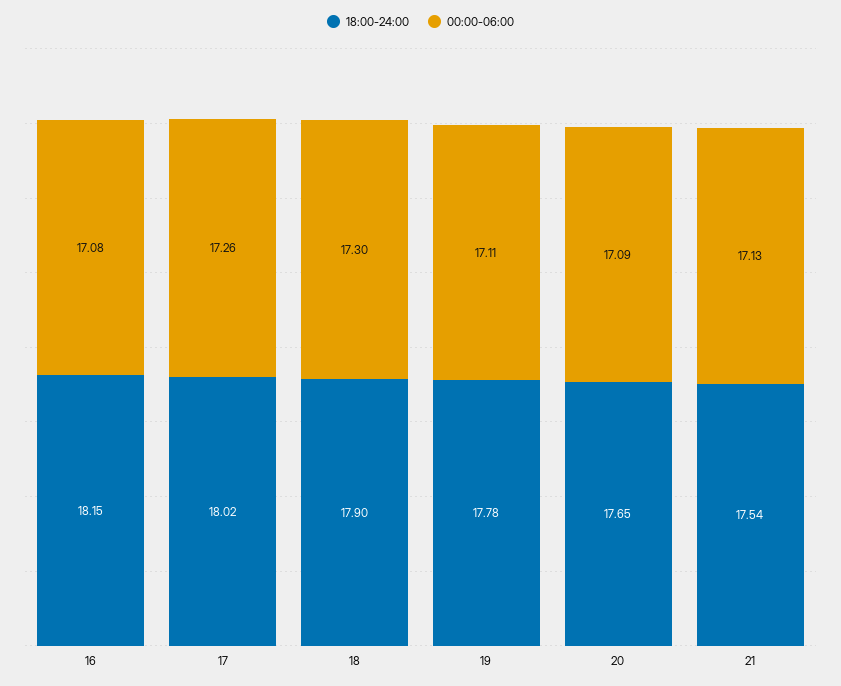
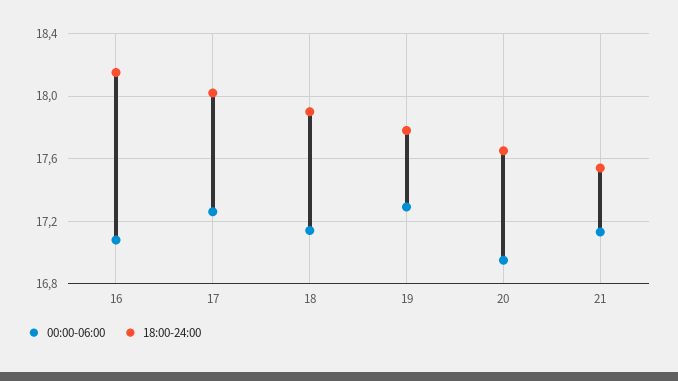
00:00-06:00, 18: 17.3 -> 17.15
00:00-06:00, 19: 17.11 -> 17.3
00:00-06:00, 20: 17.09 -> 16.95

